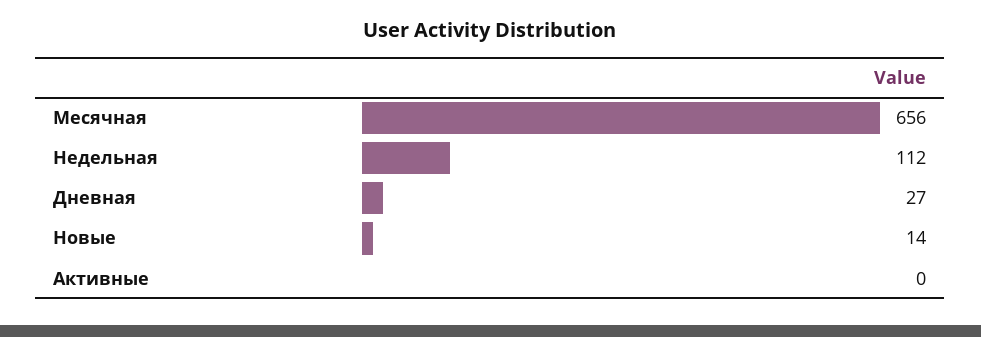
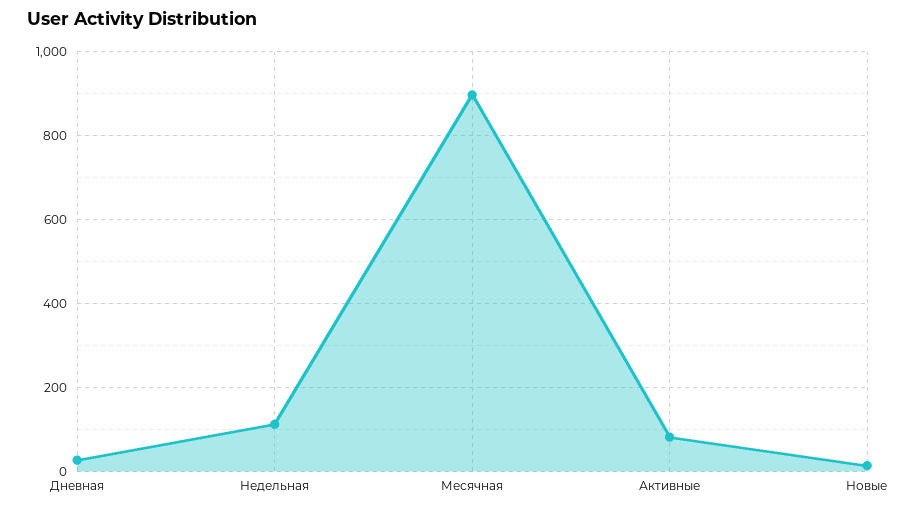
Месячная: 656 -> 900
Активные: 0 -> 80

